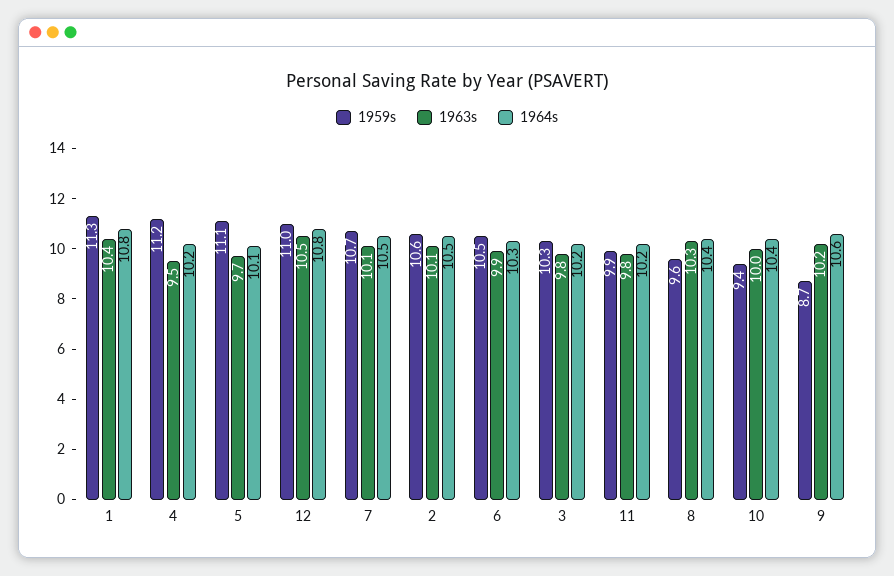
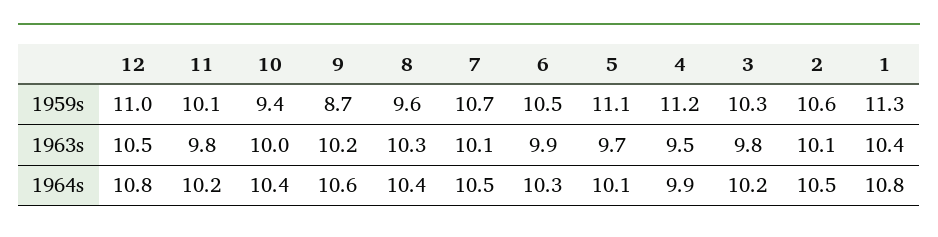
1964s, 4: 10.2 -> 9.9
1959s, 11: 9.9 -> 10.1

